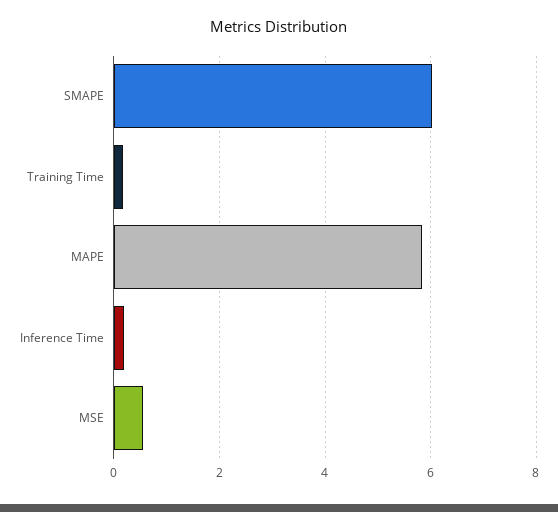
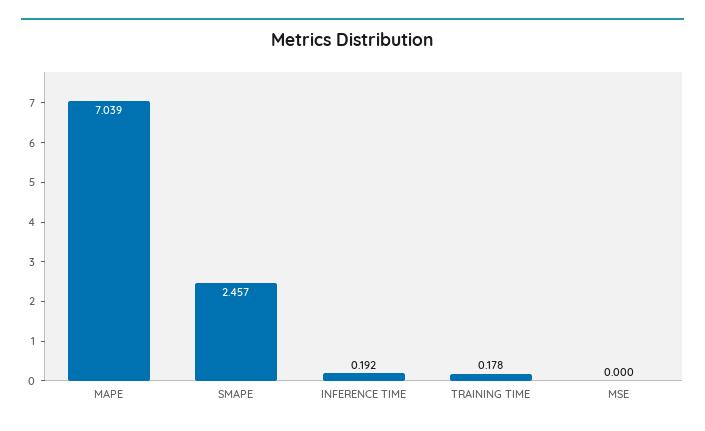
SMAPE: 6 -> 2.457
MAPE: 5.8 -> 7.039
MSE: 0.6 -> 0

